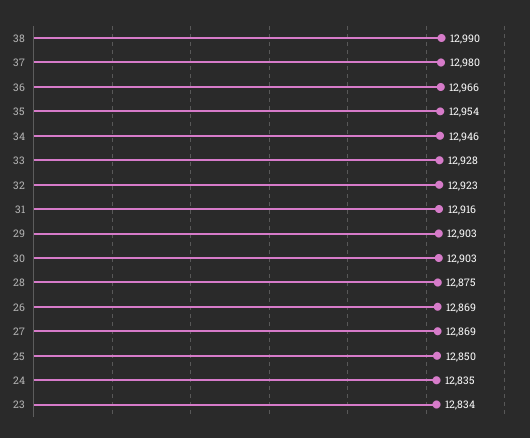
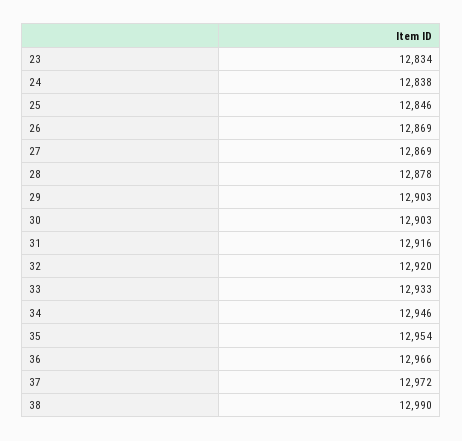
37: 12980 -> 12972
33: 12928 -> 12933
32: 12923 -> 12920
28: 12875 -> 12878
25: 12850 -> 12846
24: 12835 -> 12838

